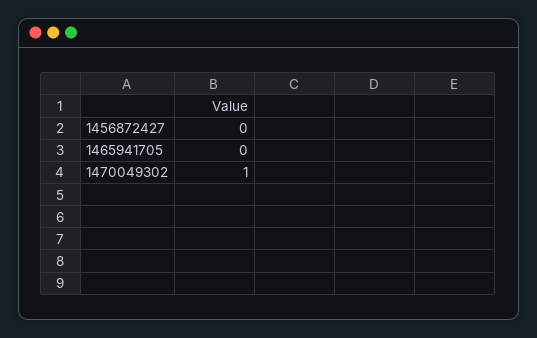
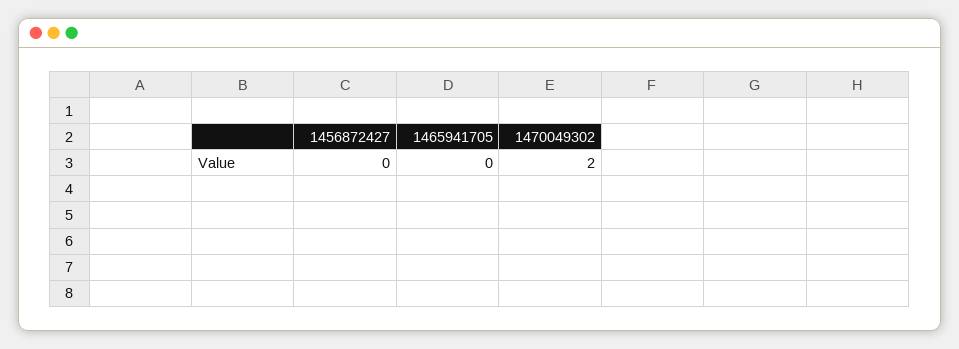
1470049302: 1 -> 2

